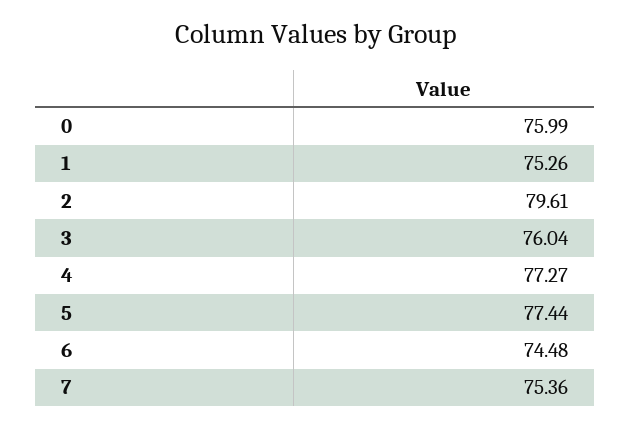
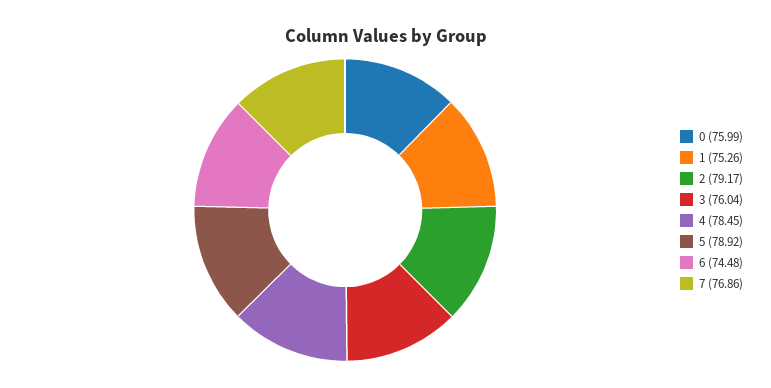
2: 79.61 -> 79.17
4: 77.27 -> 78.45
5: 77.44 -> 78.92
7: 75.36 -> 76.86

